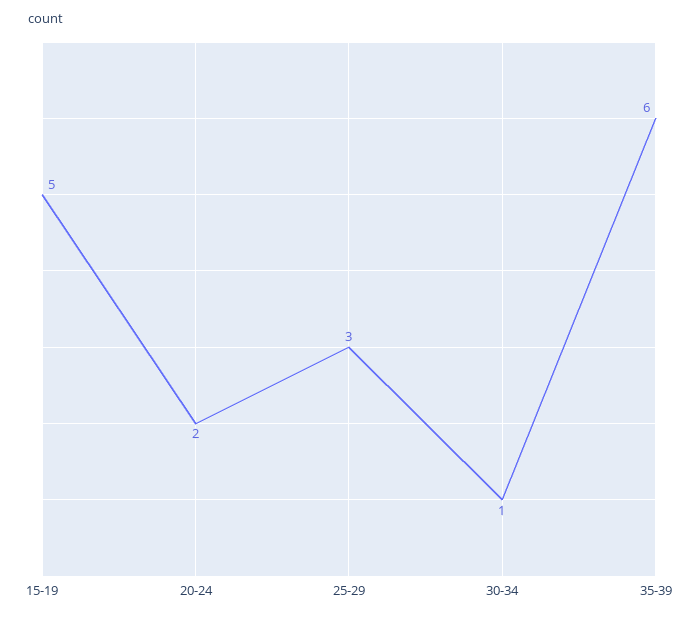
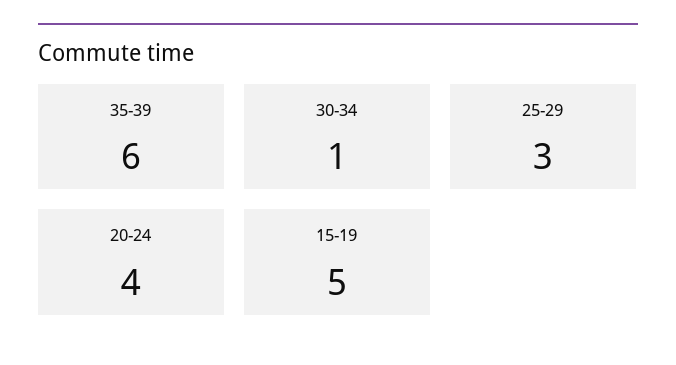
20-24: 2 -> 4

